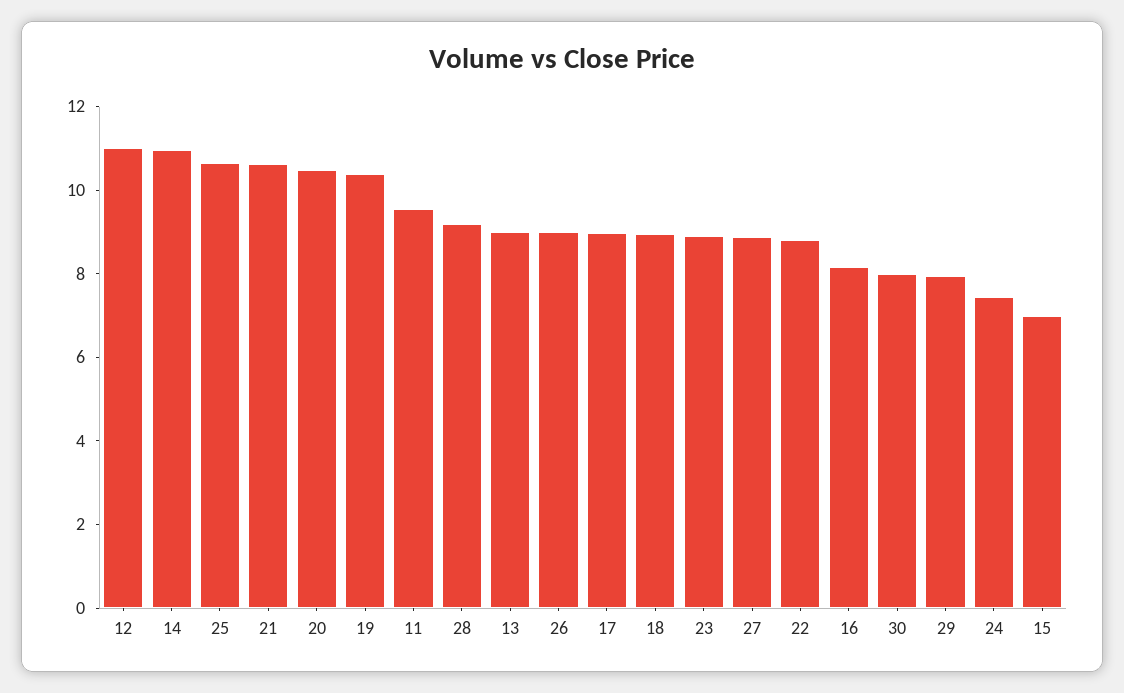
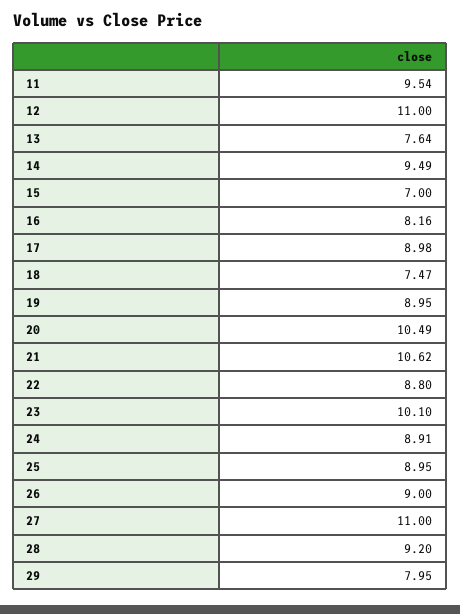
14: 11 -> 9.49
25: 10.5 -> 8.95
19: 10.5 -> 8.95
13: 9 -> 7.64
18: 9 -> 7.47
23: 9 -> 10.1
27: 9 -> 11
30: 8 -> none
24: 7.5 -> 8.91

